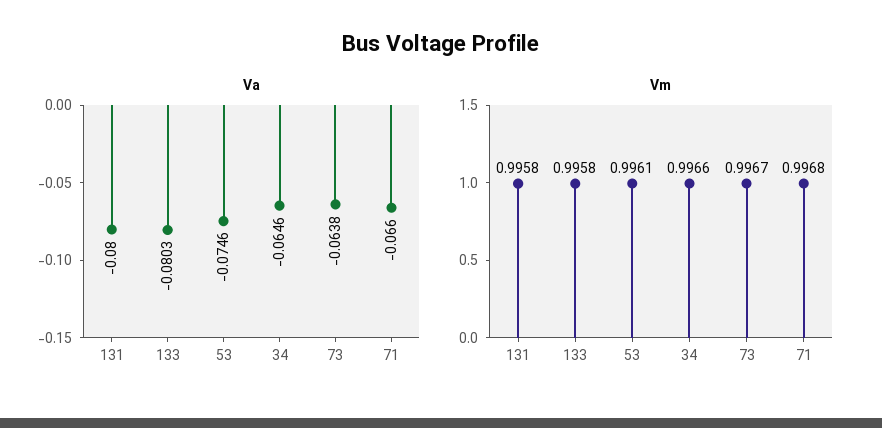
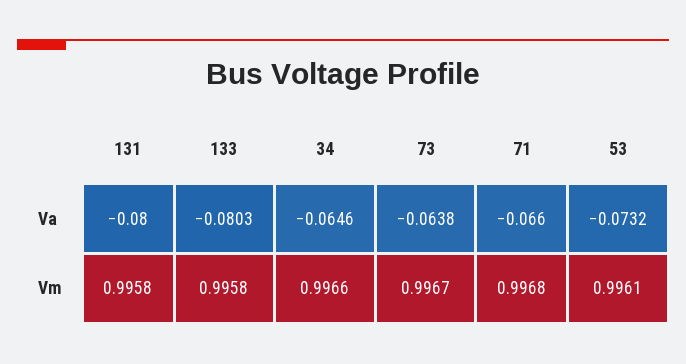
Va, 53: -0.0746 -> -0.0732

